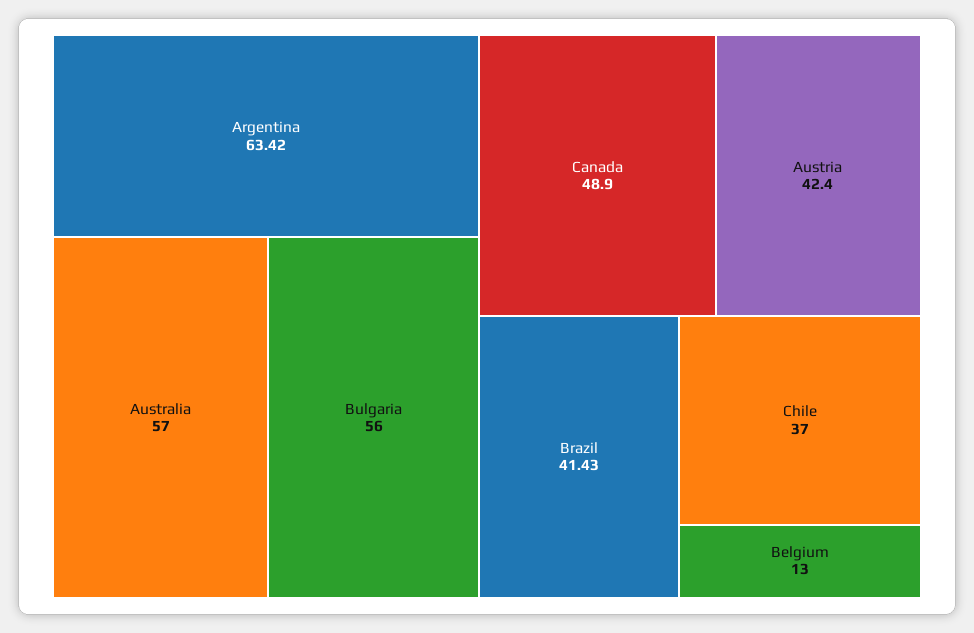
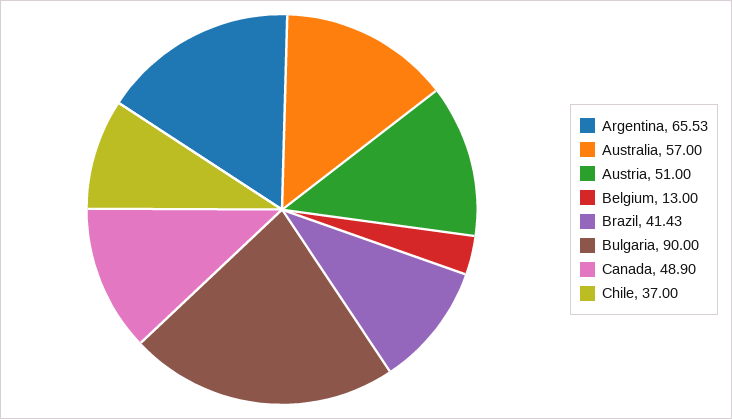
Argentina: 63.42 -> 65.53
Bulgaria: 56 -> 90
Austria: 42.4 -> 51

